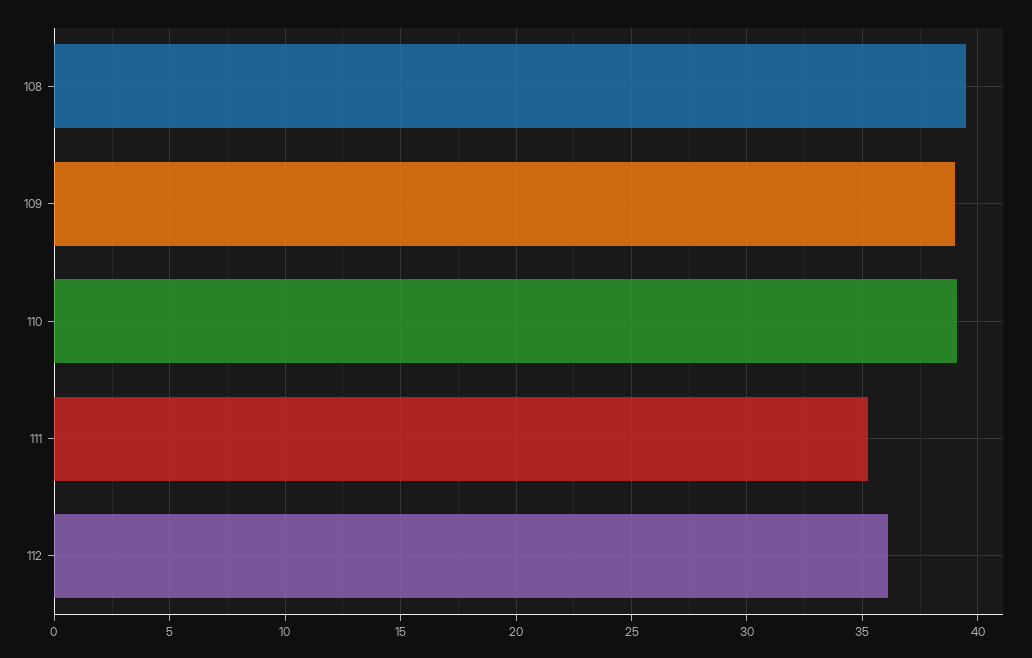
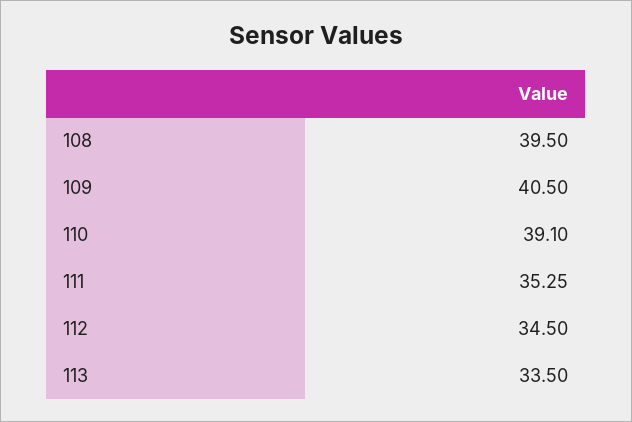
109: 39 -> 40.5
112: 36 -> 34.5
113: none -> 33.5

